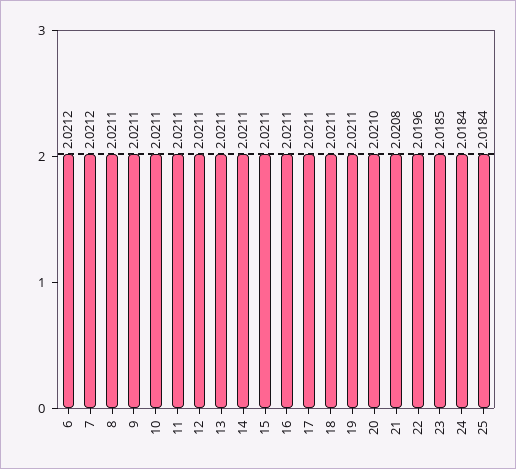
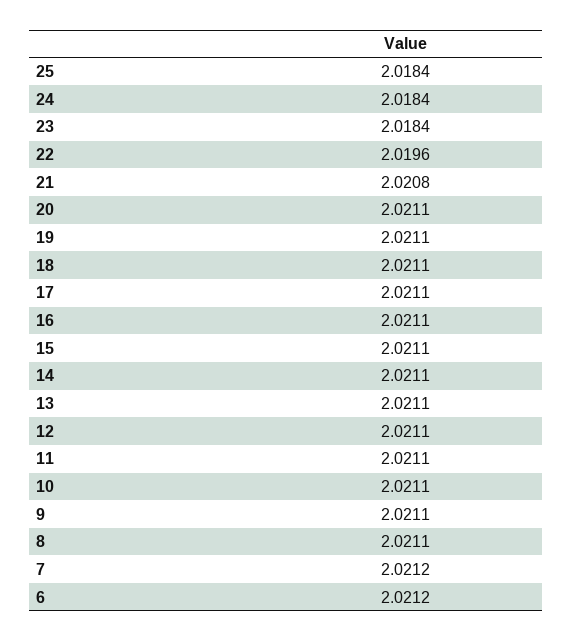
20: 2.021 -> 2.0211
23: 2.0185 -> 2.0184

